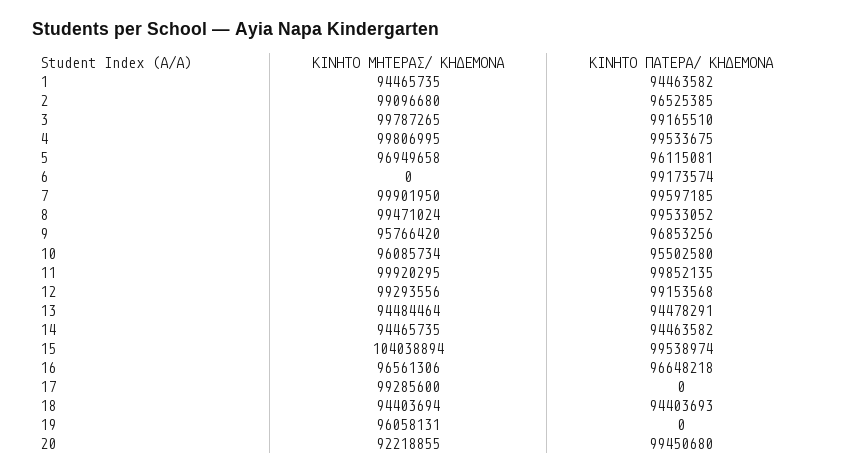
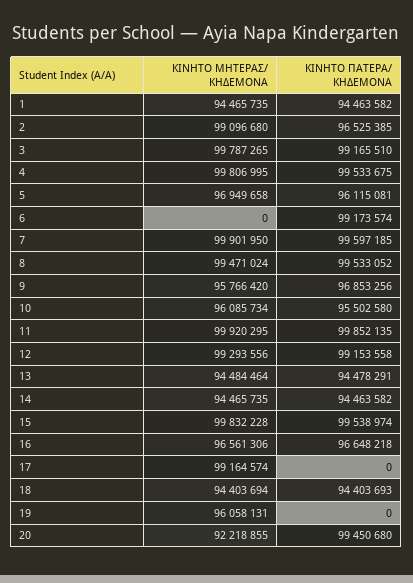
ΚΙΝΗΤΟ ΠΑΤΕΡΑ/ ΚΗΔΕΜΟΝΑ, 12: 99153568 -> 99153558
ΚΙΝΗΤΟ ΜΗΤΕΡΑΣ/ ΚΗΔΕΜΟΝΑ, 15: 104038894 -> 99832228
ΚΙΝΗΤΟ ΜΗΤΕΡΑΣ/ ΚΗΔΕΜΟΝΑ, 17: 99285600 -> 99164574

